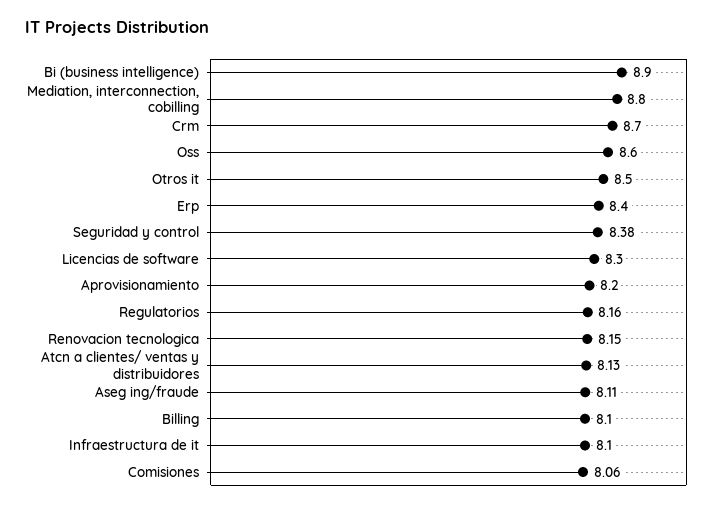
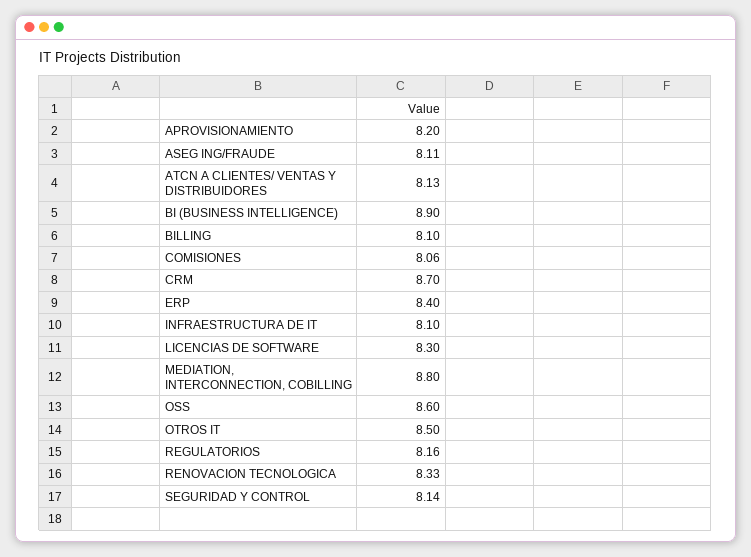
Seguridad y control: 8.38 -> 8.14
Renovacion tecnologica: 8.15 -> 8.33

